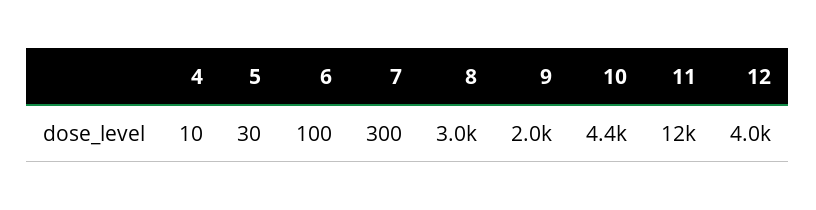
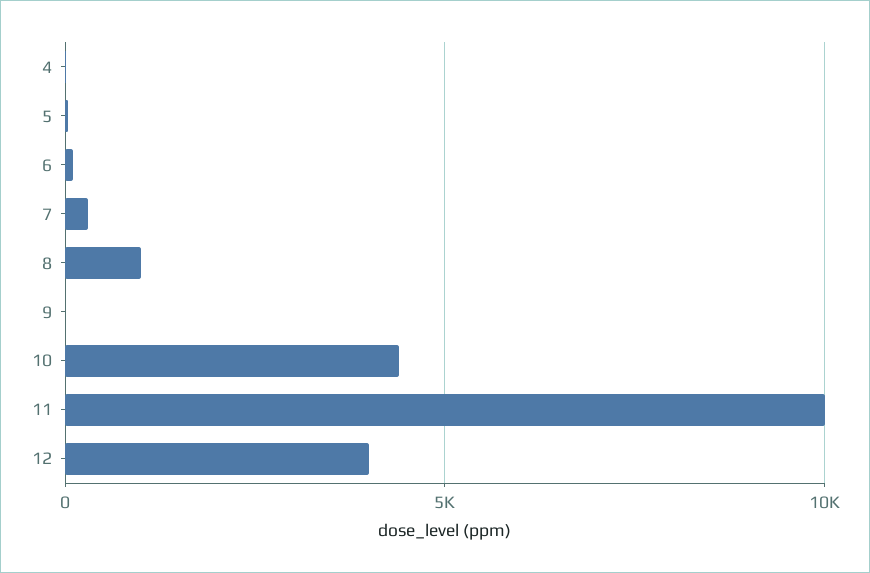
8: 3000 -> 1000
9: 2000 -> 0
11: 12000 -> 10000

